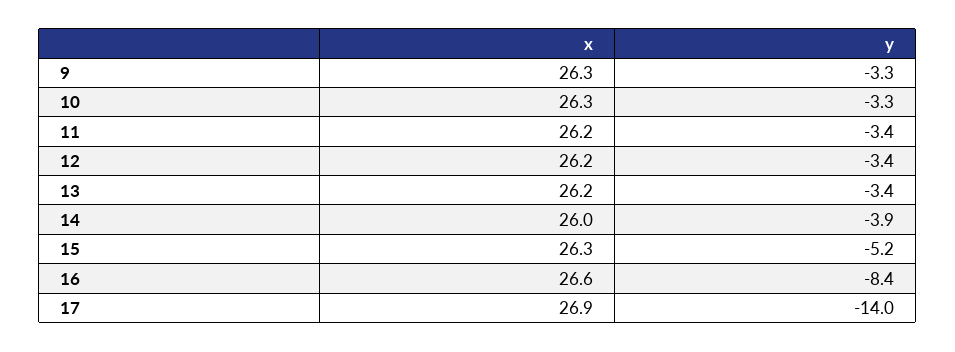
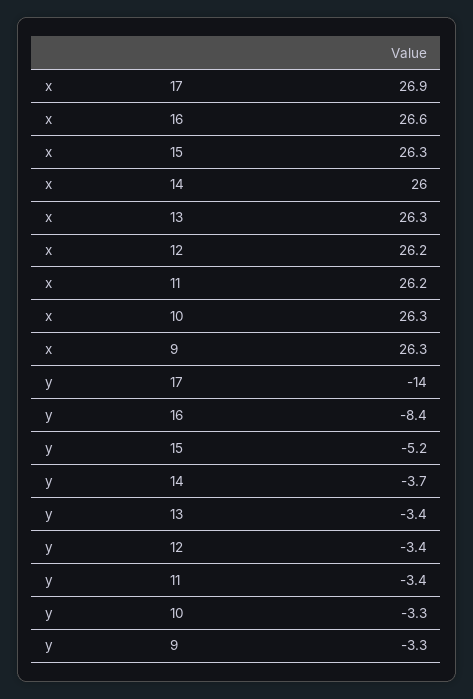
x, 13: 26.2 -> 26.3
y, 14: -3.9 -> -3.7

